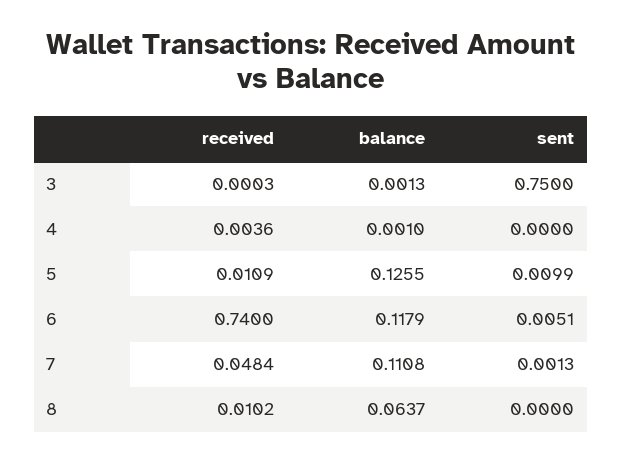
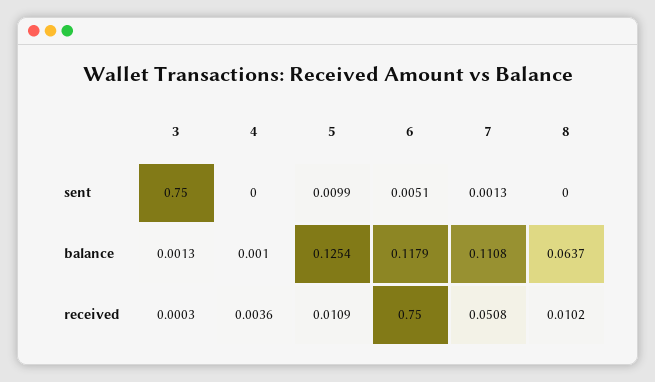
balance, 5: 0.1255 -> 0.1254
received, 6: 0.74 -> 0.75
received, 7: 0.0484 -> 0.0508

